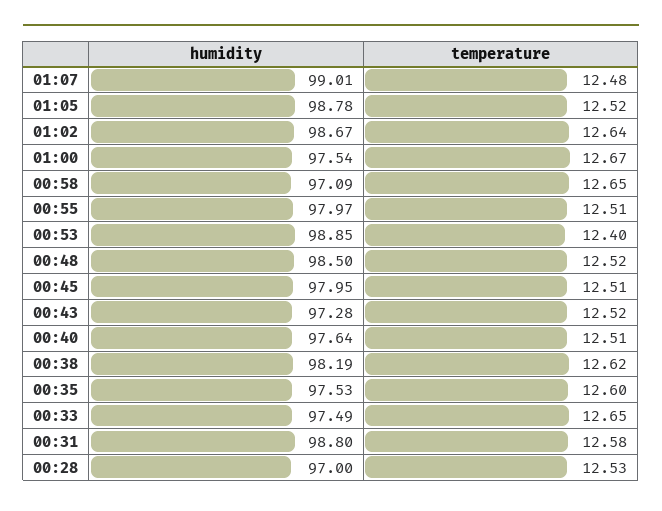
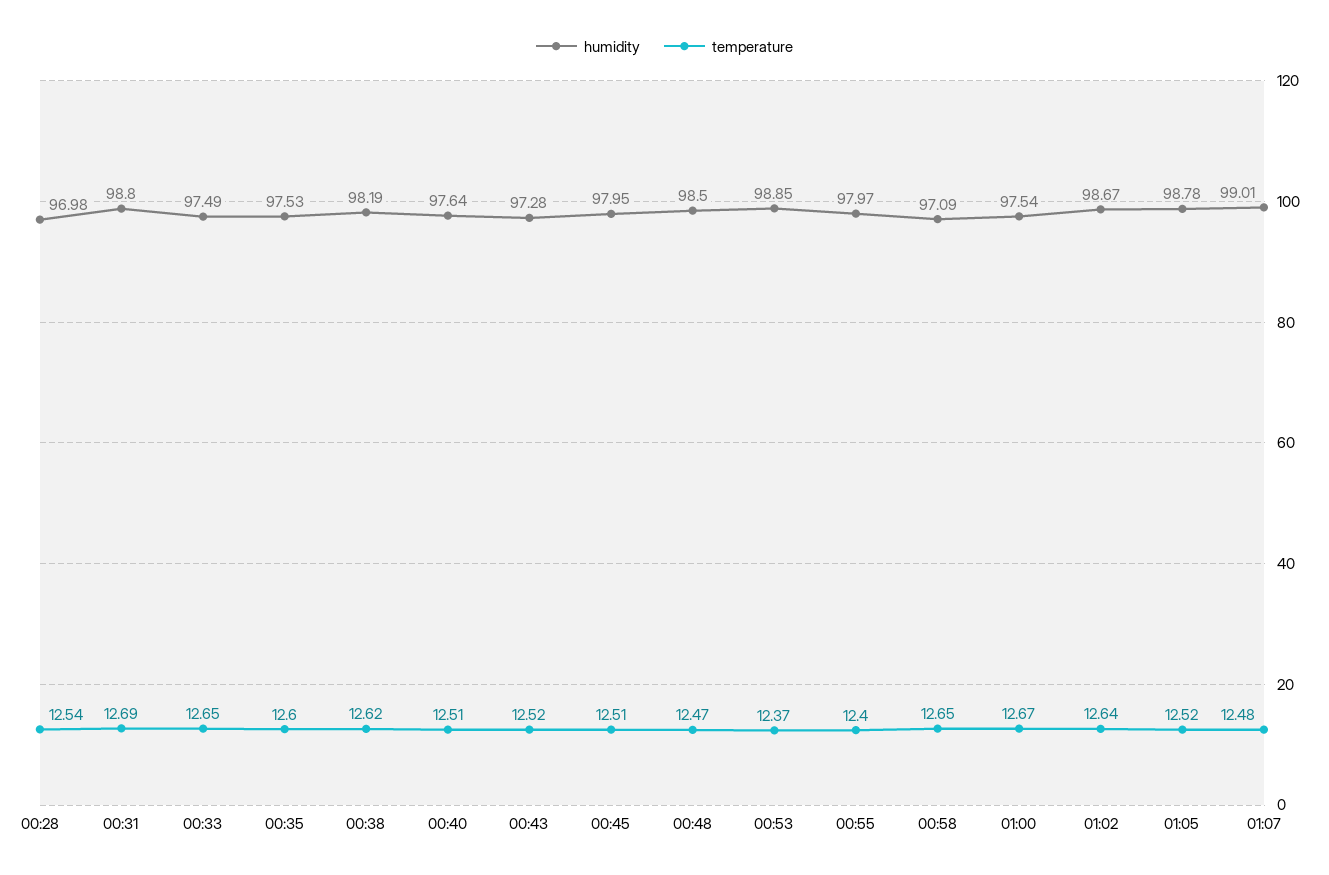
temperature, 00:55: 12.51 -> 12.4
temperature, 00:53: 12.4 -> 12.37
temperature, 00:48: 12.52 -> 12.47
temperature, 00:31: 12.58 -> 12.69
humidity, 00:28: 97 -> 96.98
temperature, 00:28: 12.53 -> 12.54

